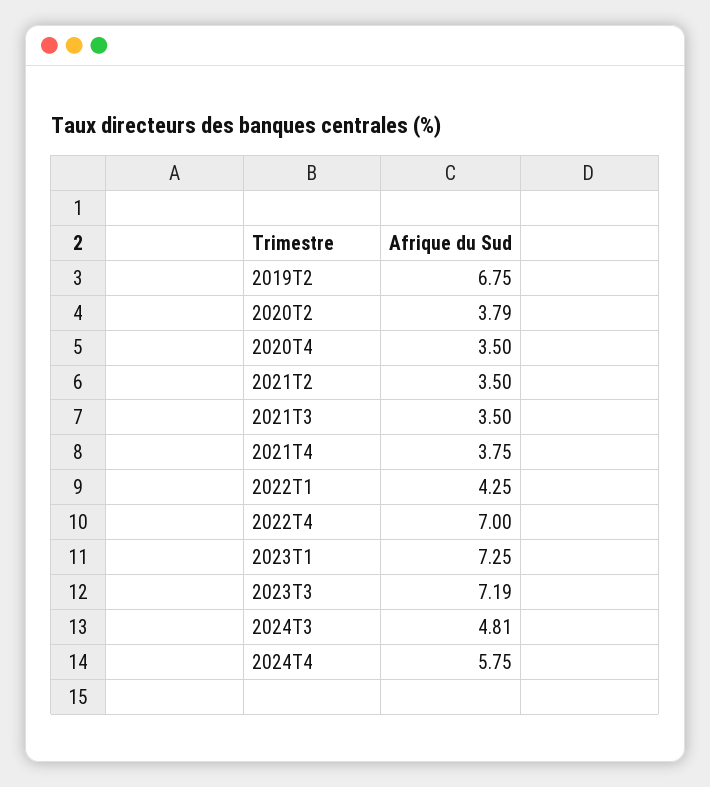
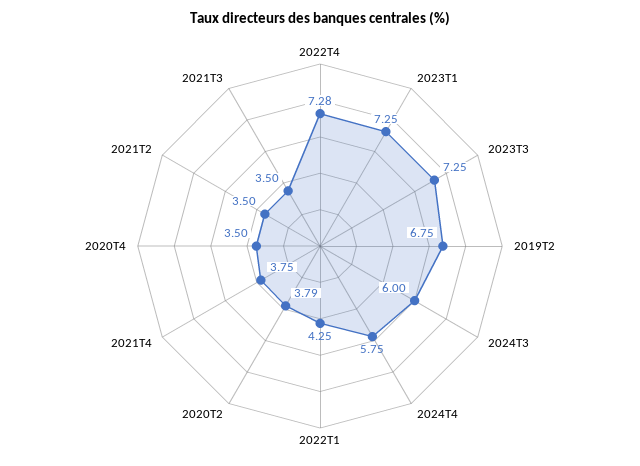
2022T4: 7 -> 7.28
2023T3: 7.19 -> 7.25
2024T3: 4.81 -> 6

